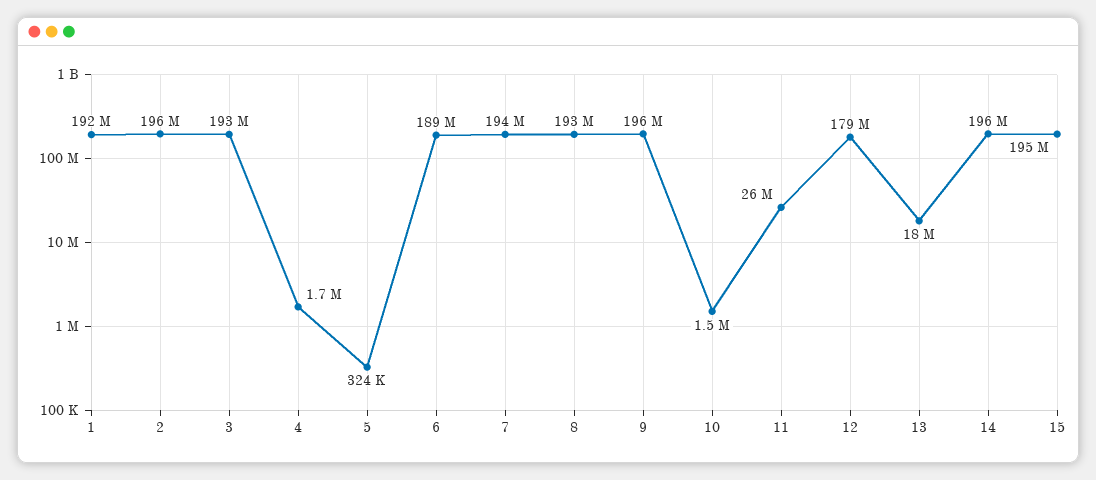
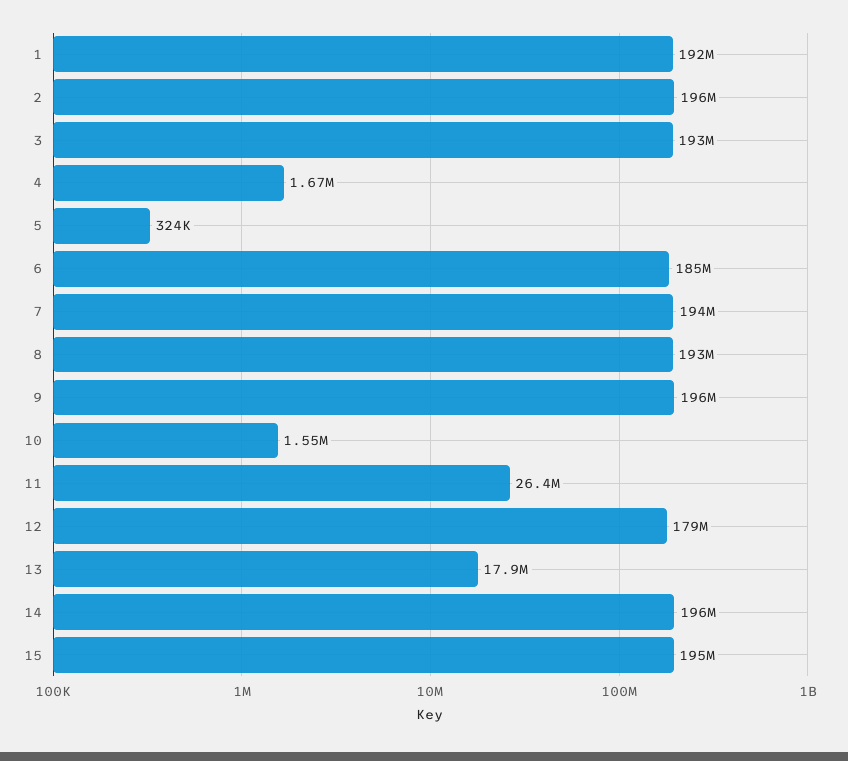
6: 189000000 -> 185000000

